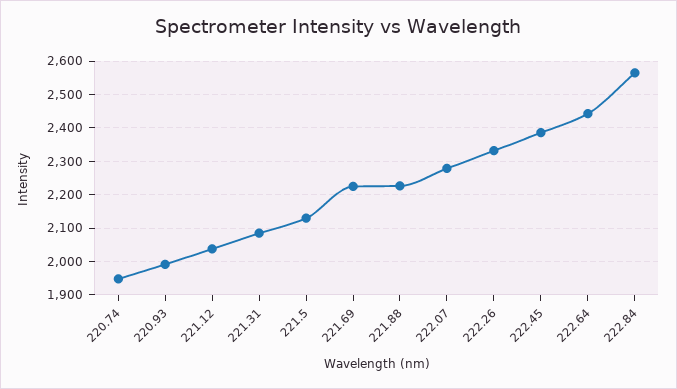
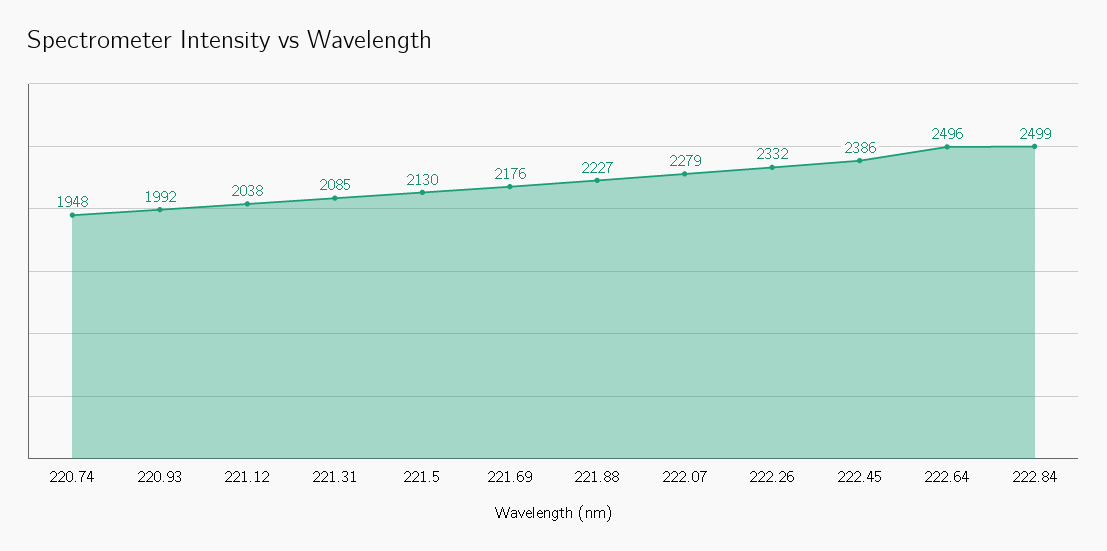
221.69: 2220 -> 2176
222.64: 2440 -> 2496
222.84: 2560 -> 2499

